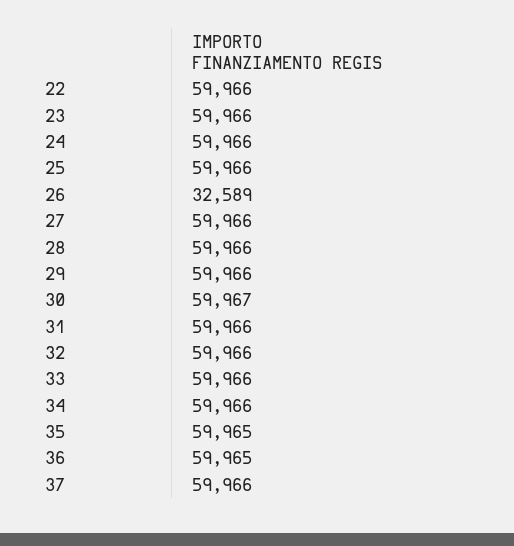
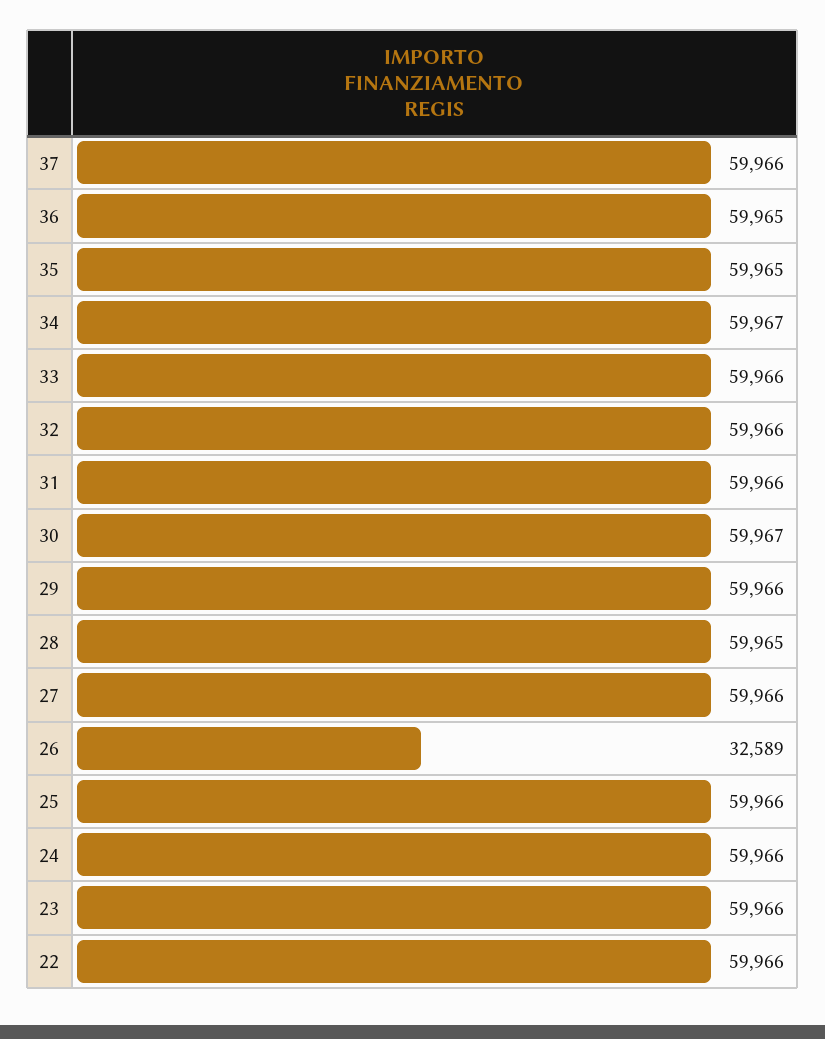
28: 59966 -> 59965
34: 59966 -> 59967

